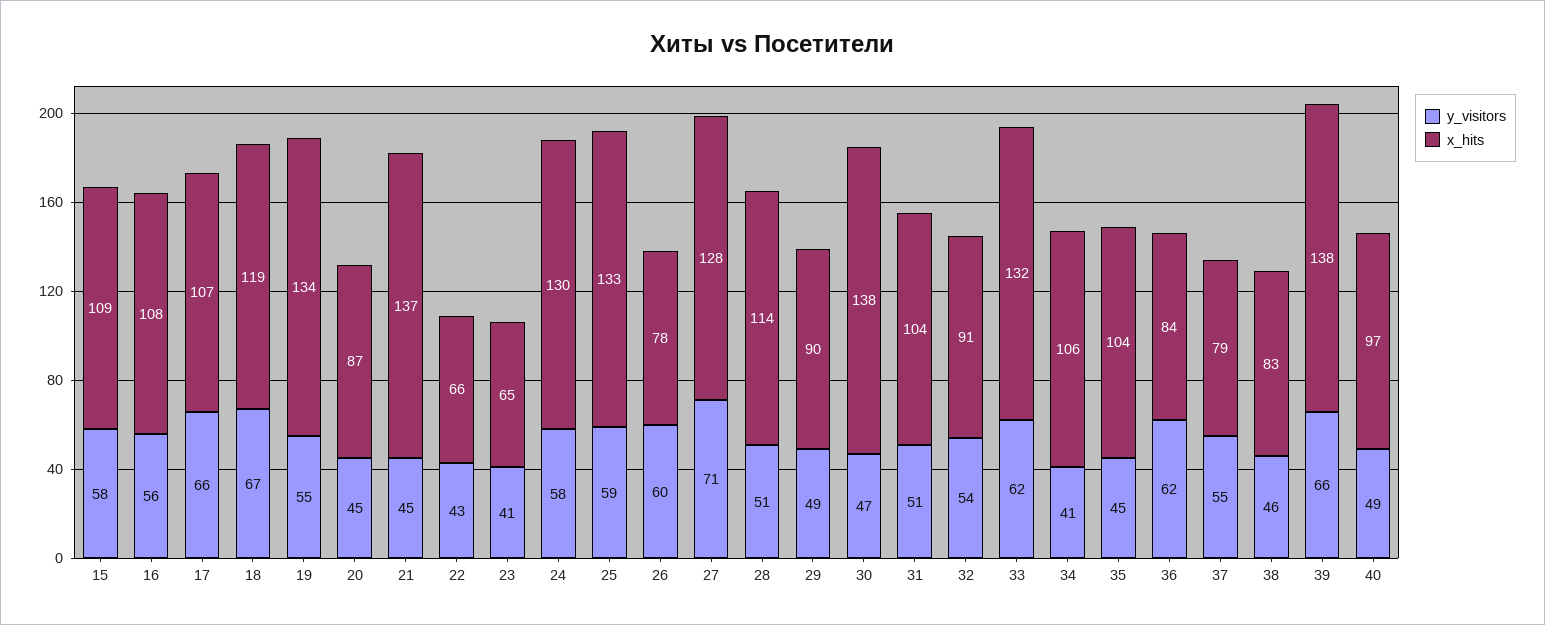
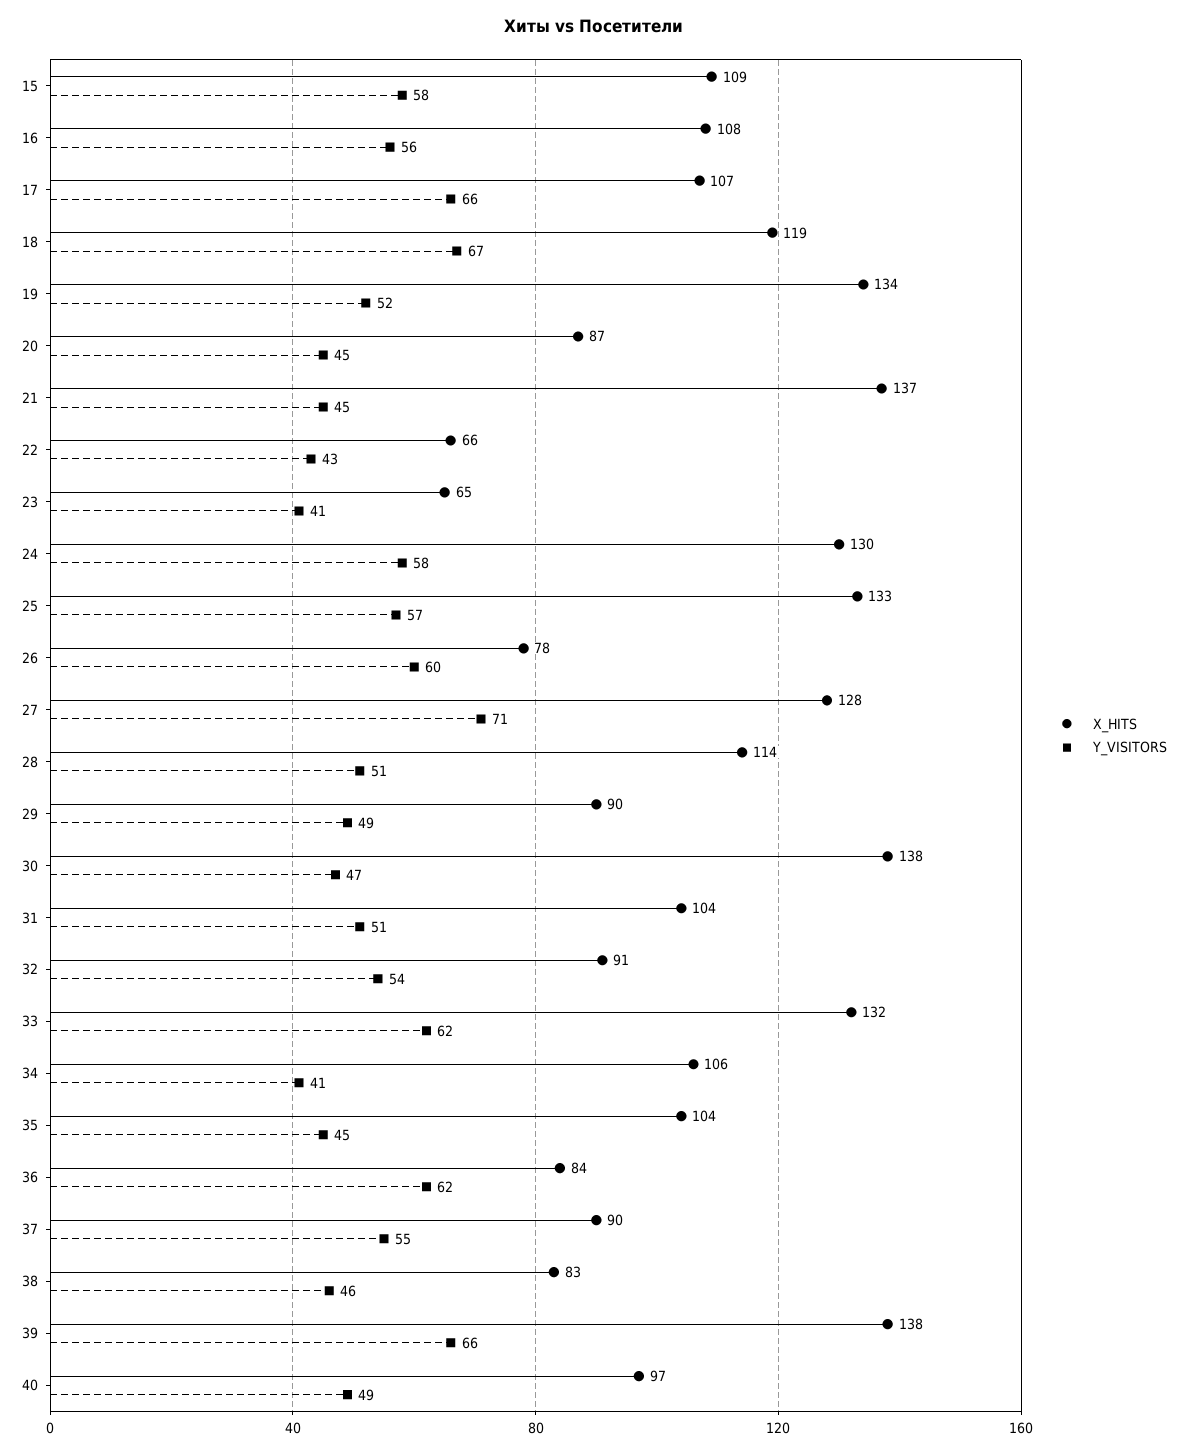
y_visitors, 19: 55 -> 52
y_visitors, 25: 59 -> 57
x_hits, 37: 79 -> 90

